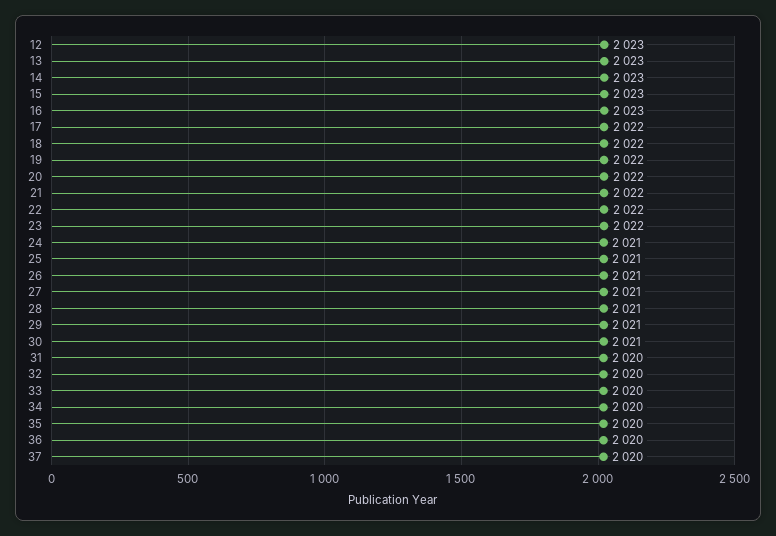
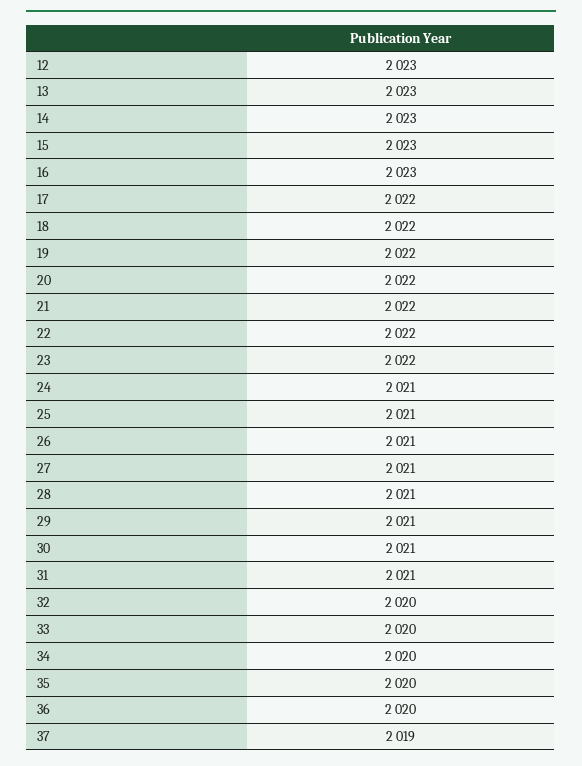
31: 2020 -> 2021
37: 2020 -> 2019

